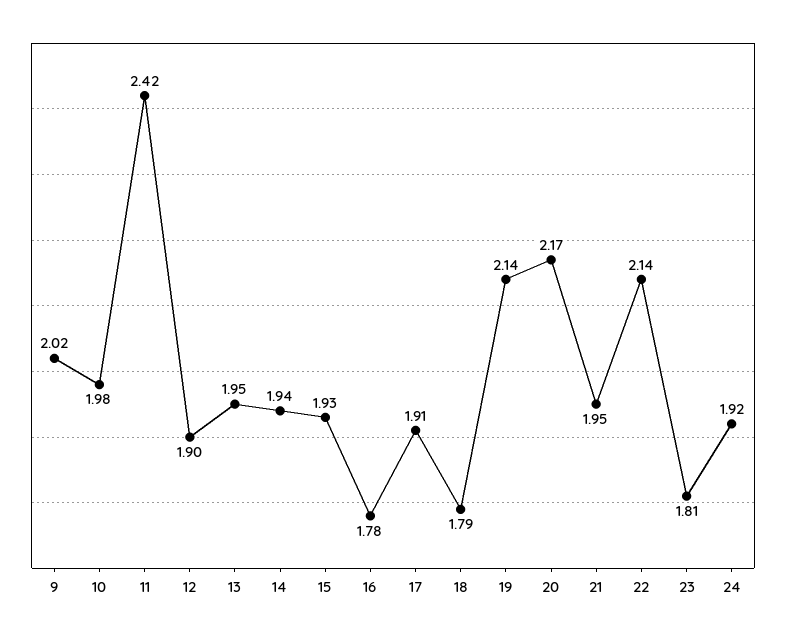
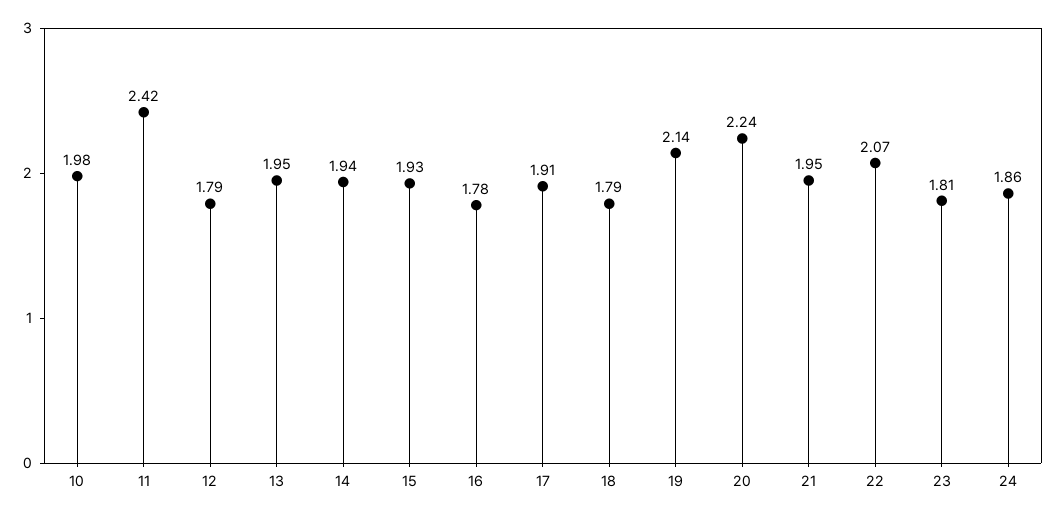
9: 2.02 -> none
12: 1.9 -> 1.79
20: 2.17 -> 2.24
22: 2.14 -> 2.07
24: 1.92 -> 1.86

